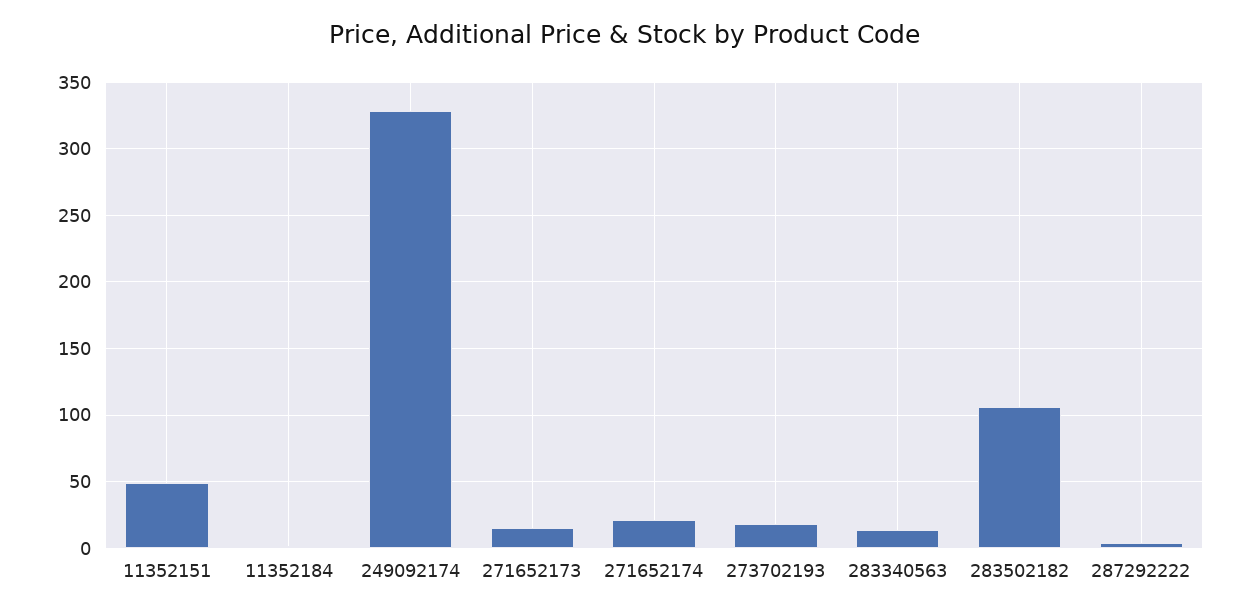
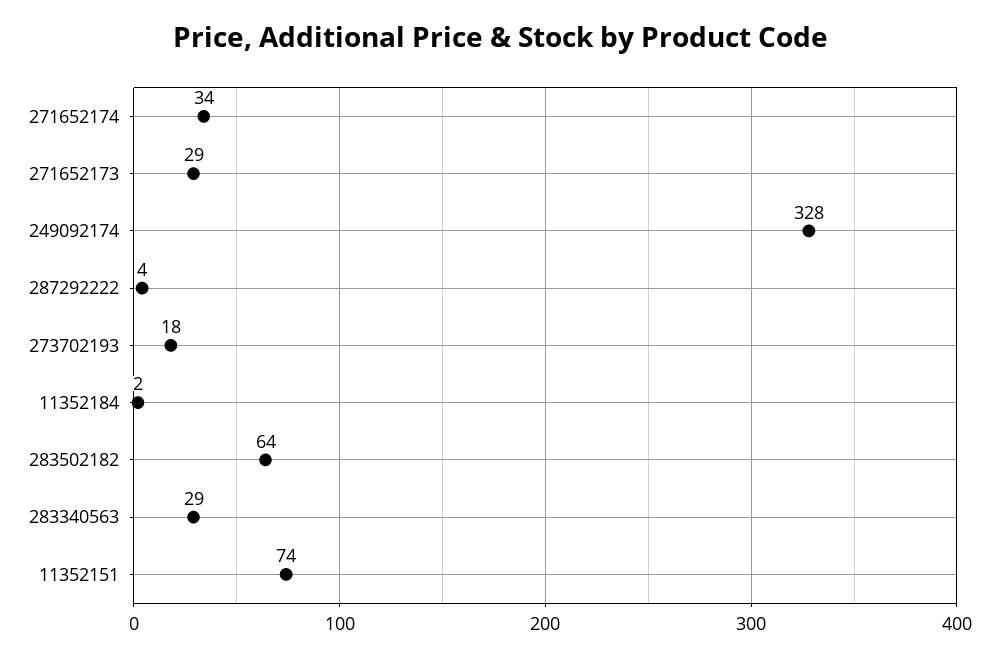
11352151: 50 -> 74
271652173: 15 -> 29
271652174: 20 -> 34
283340563: 15 -> 29
283502182: 105 -> 64

